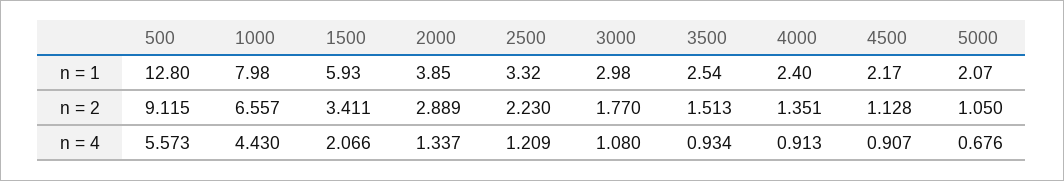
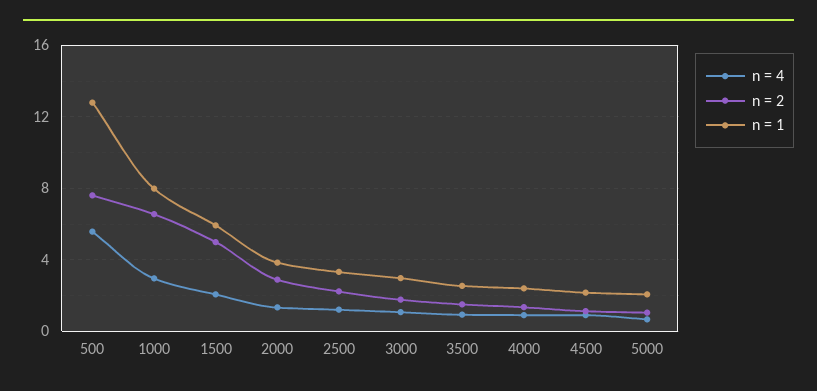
n = 2, 500: 9.115 -> 7.5
n = 2, 1500: 3.411 -> 5
n = 4, 1000: 4.43 -> 3

